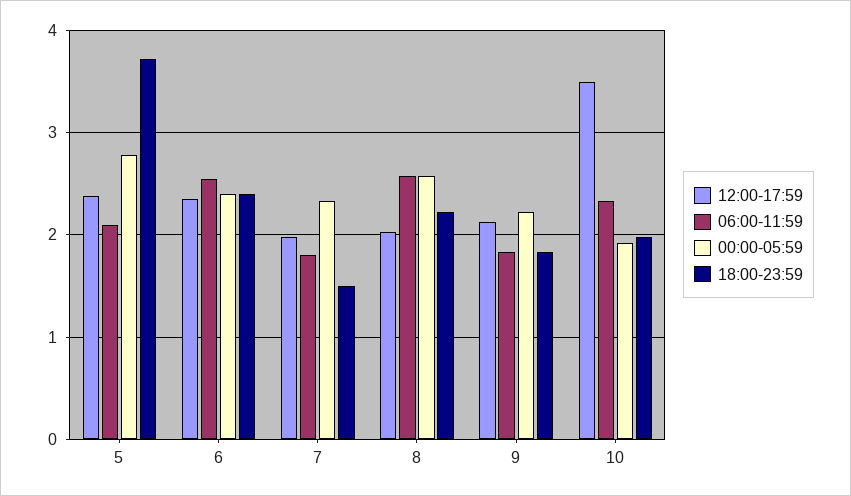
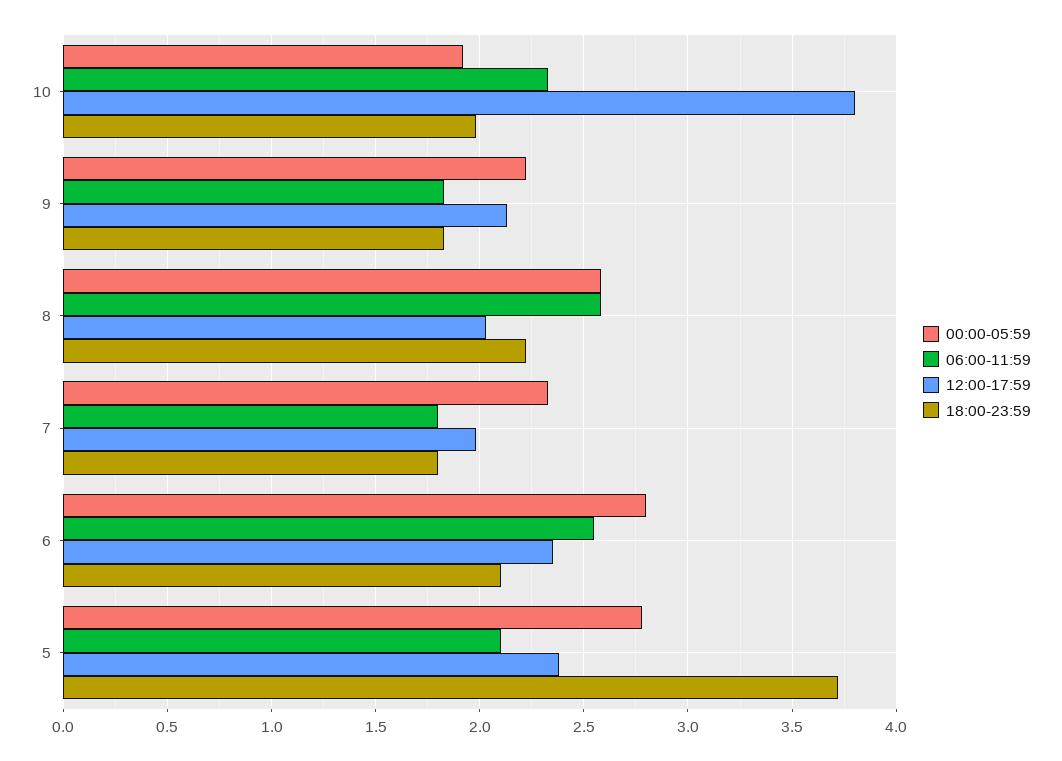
00:00-05:59, 6: 2.4 -> 2.8
18:00-23:59, 6: 2.4 -> 2.1
18:00-23:59, 7: 1.5 -> 1.8
12:00-17:59, 10: 3.5 -> 3.8

